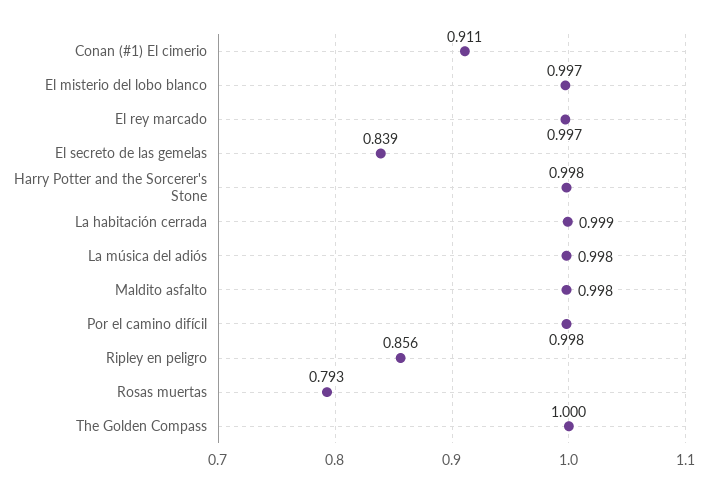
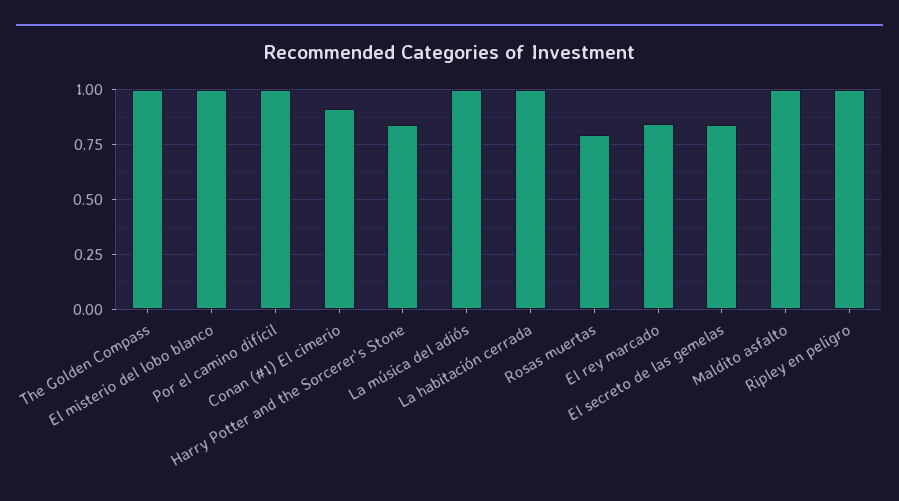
El rey marcado: 0.997 -> 0.85
Harry Potter and the Sorcerer's Stone: 0.998 -> 0.85
Ripley en peligro: 0.856 -> 1

